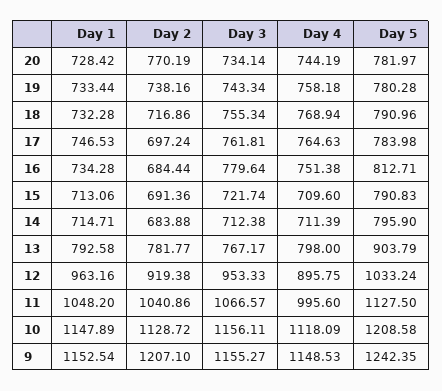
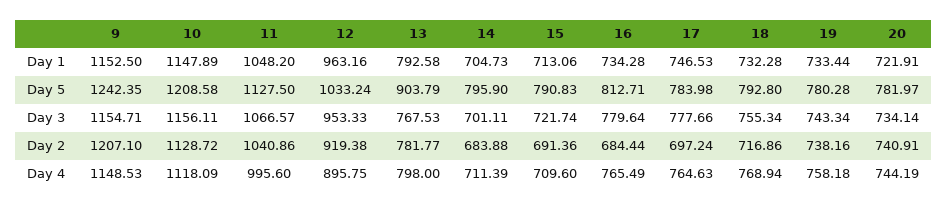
Day 1, 20: 728.42 -> 721.91
Day 2, 20: 770.19 -> 740.91
Day 5, 18: 790.96 -> 792.8
Day 3, 17: 761.81 -> 777.66
Day 4, 16: 751.38 -> 765.49
Day 1, 14: 714.71 -> 704.73
Day 3, 14: 712.38 -> 701.11
Day 3, 13: 767.17 -> 767.53
Day 1, 9: 1152.54 -> 1152.5
Day 3, 9: 1155.27 -> 1154.71

